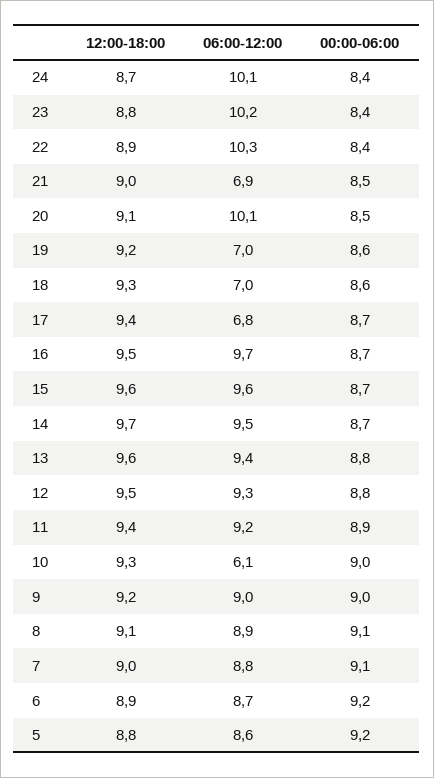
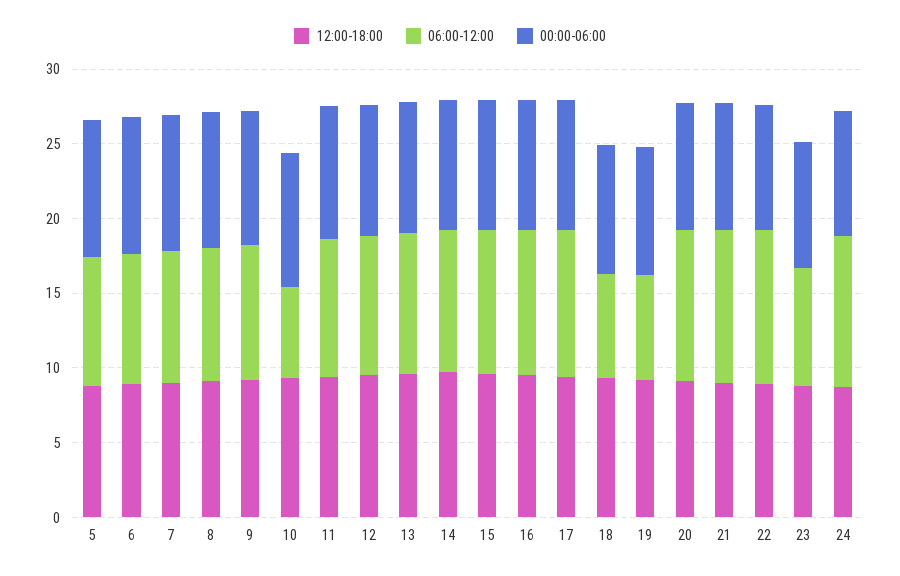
06:00-12:00, 23: 10.2 -> 8
06:00-12:00, 21: 6.9 -> 10
06:00-12:00, 17: 6.8 -> 10

